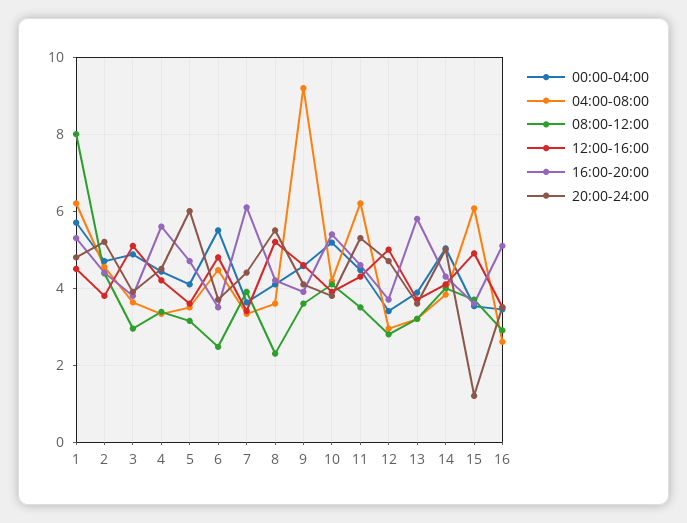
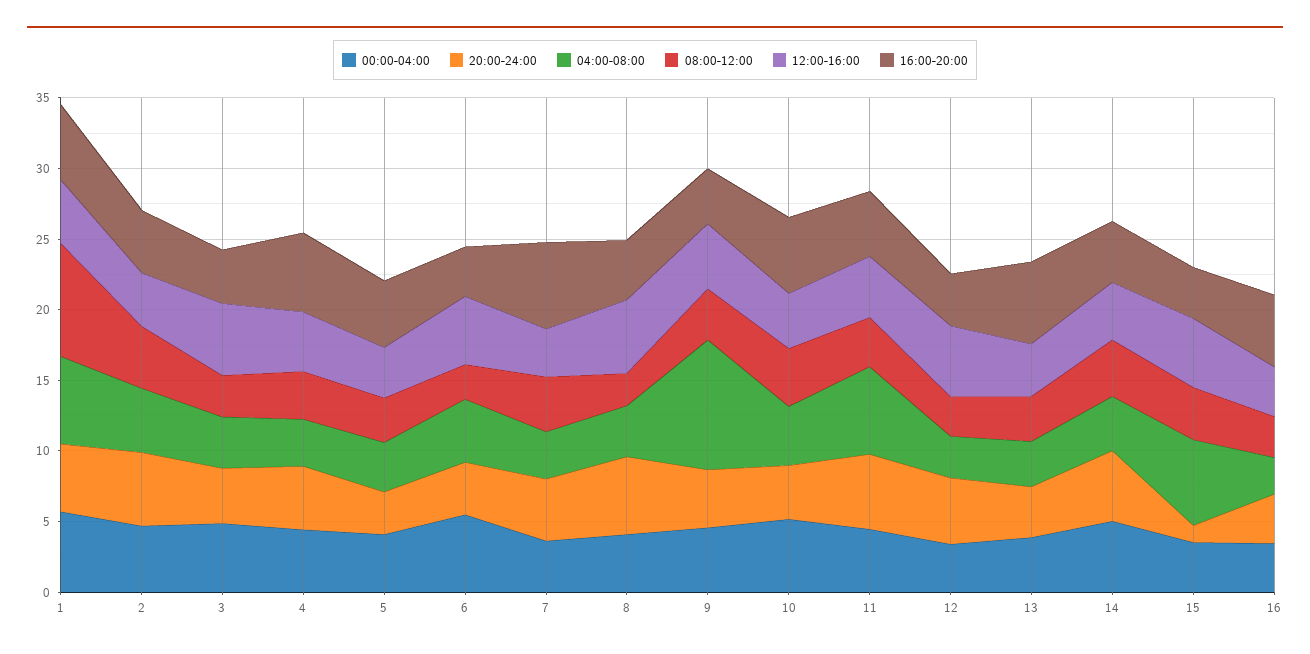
20:00-24:00, 5: 6 -> 3

